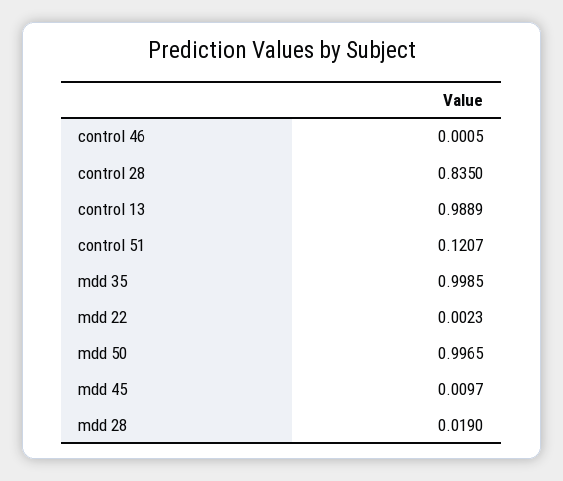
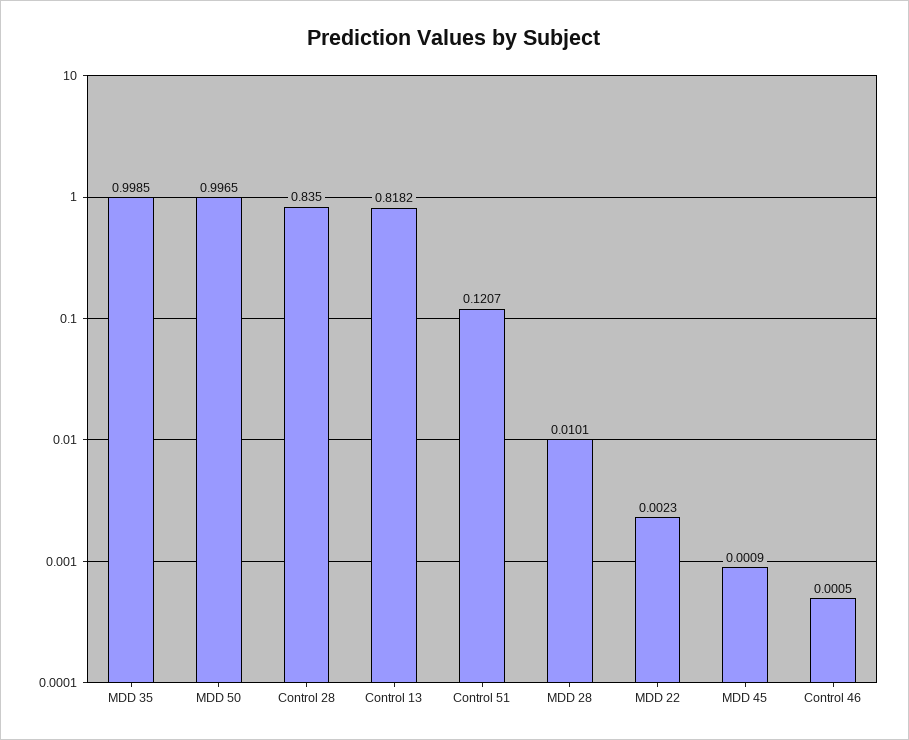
control 13: 0.9889 -> 0.8182
mdd 45: 0.0097 -> 0.0009
mdd 28: 0.019 -> 0.0101

